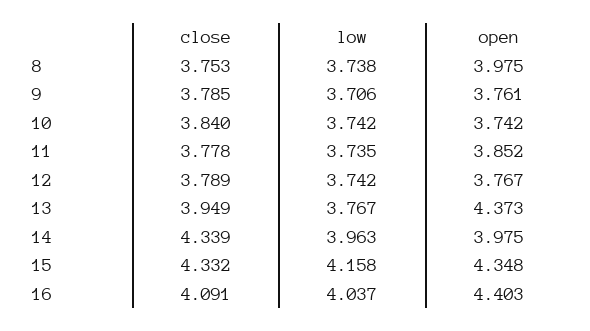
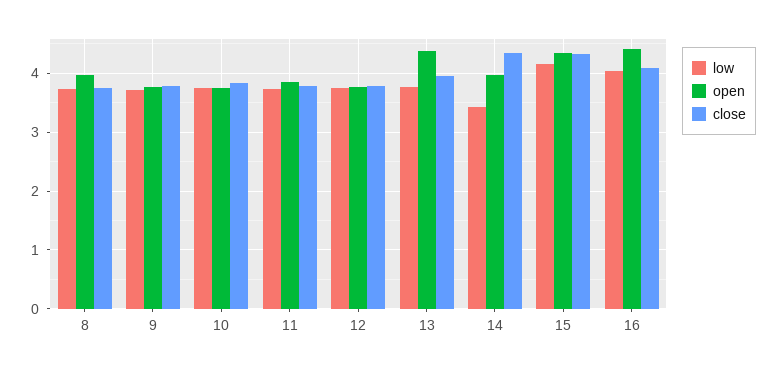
low, 14: 3.963 -> 3.4

